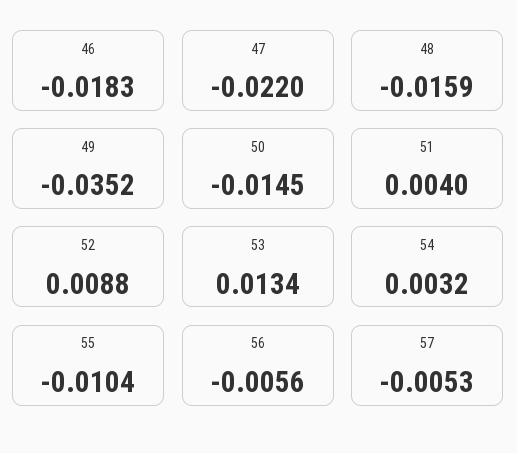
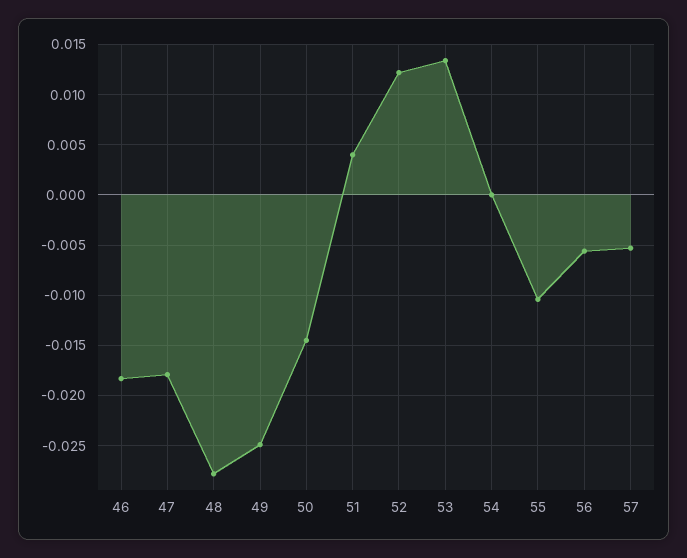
47: -0.022 -> -0.018
48: -0.0159 -> -0.028
49: -0.0352 -> -0.025
52: 0.0088 -> 0.012
54: 0.0032 -> 0

